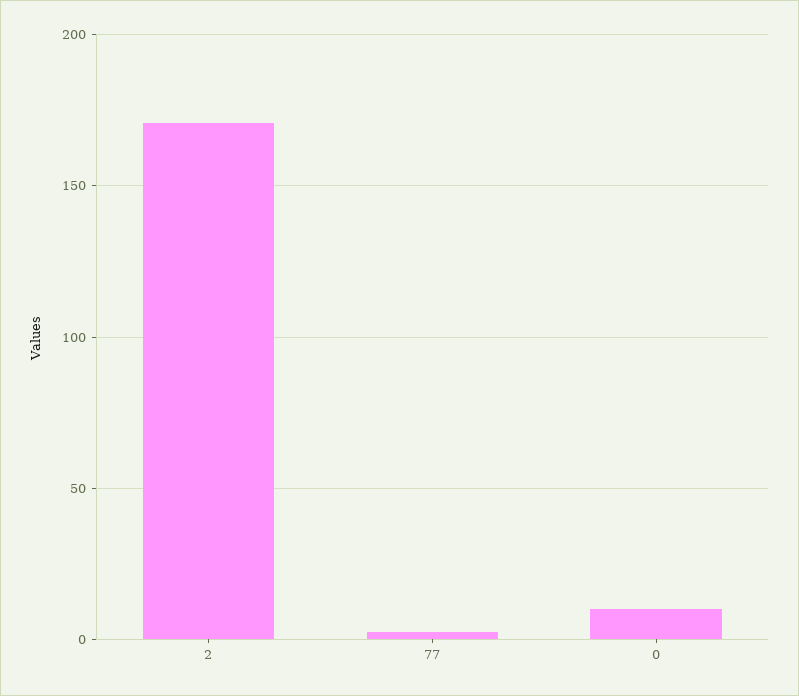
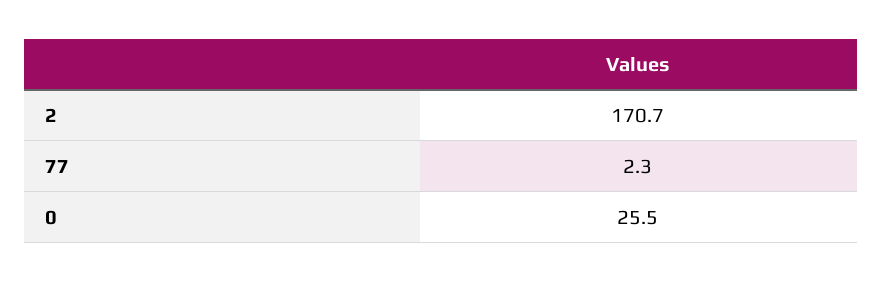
0: 10 -> 25.5

